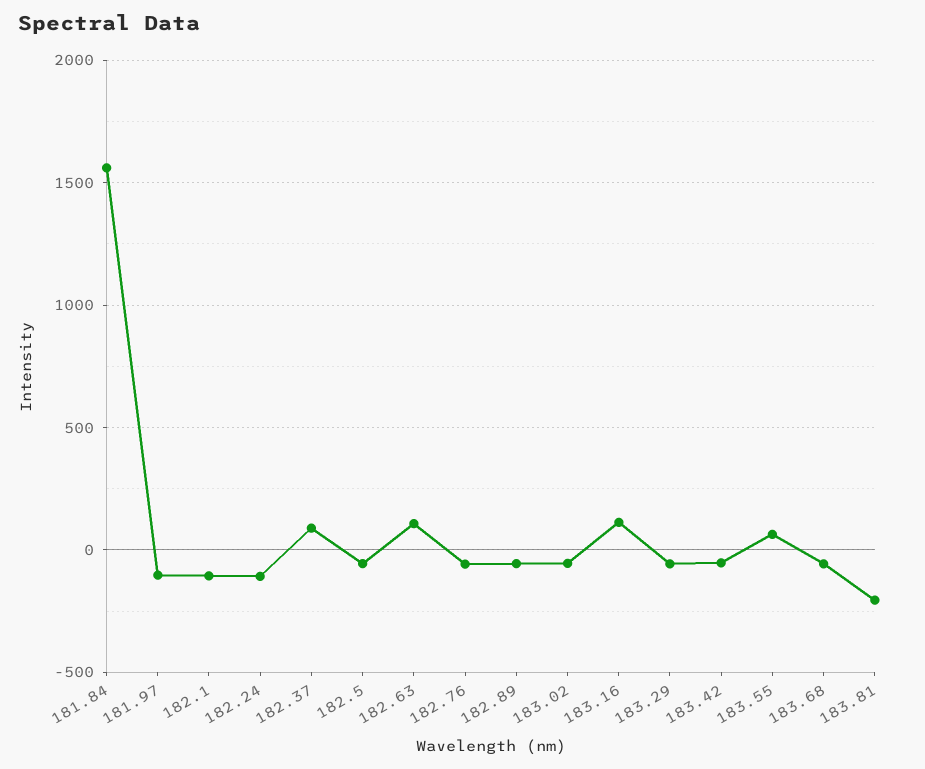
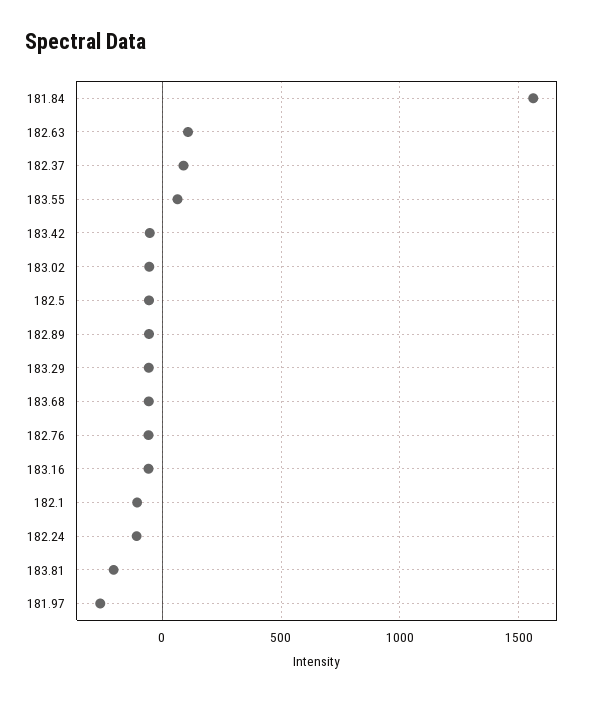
181.97: -100 -> -250
183.16: 100 -> -50

